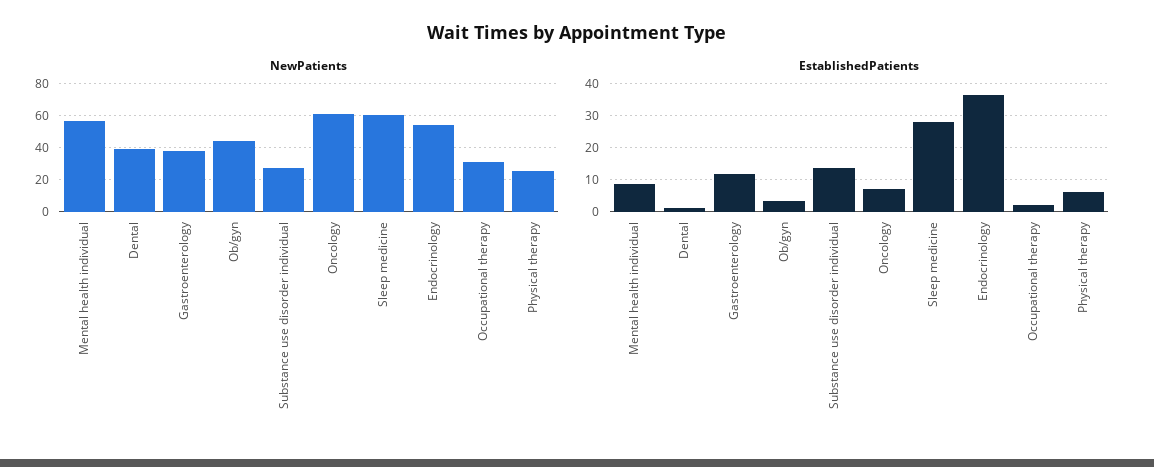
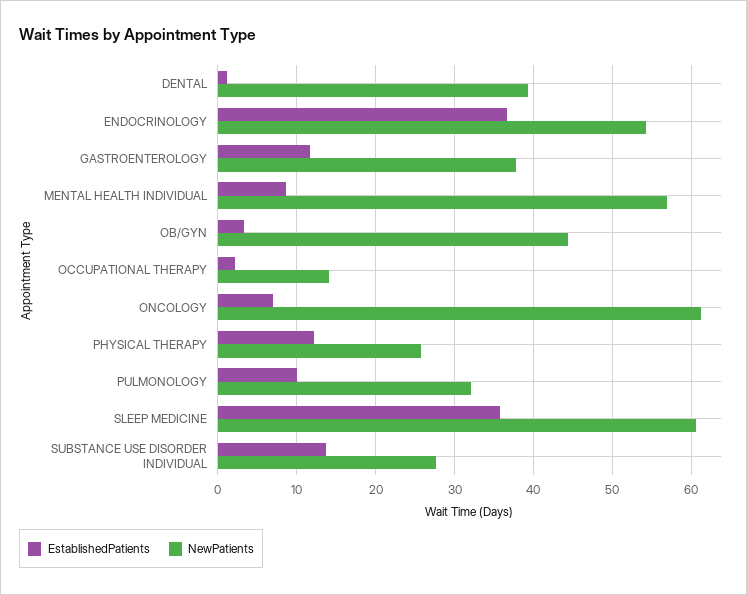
NewPatients, Occupational therapy: 30 -> 14
EstablishedPatients, Sleep medicine: 28 -> 36
EstablishedPatients, Physical therapy: 6 -> 12
EstablishedPatients, PULMONOLOGY: none -> 10
NewPatients, PULMONOLOGY: none -> 32

